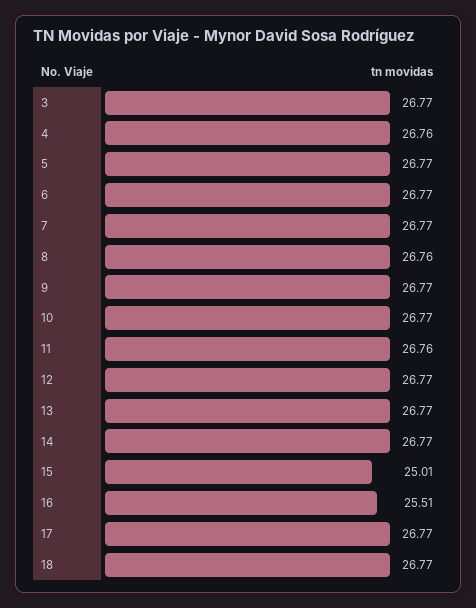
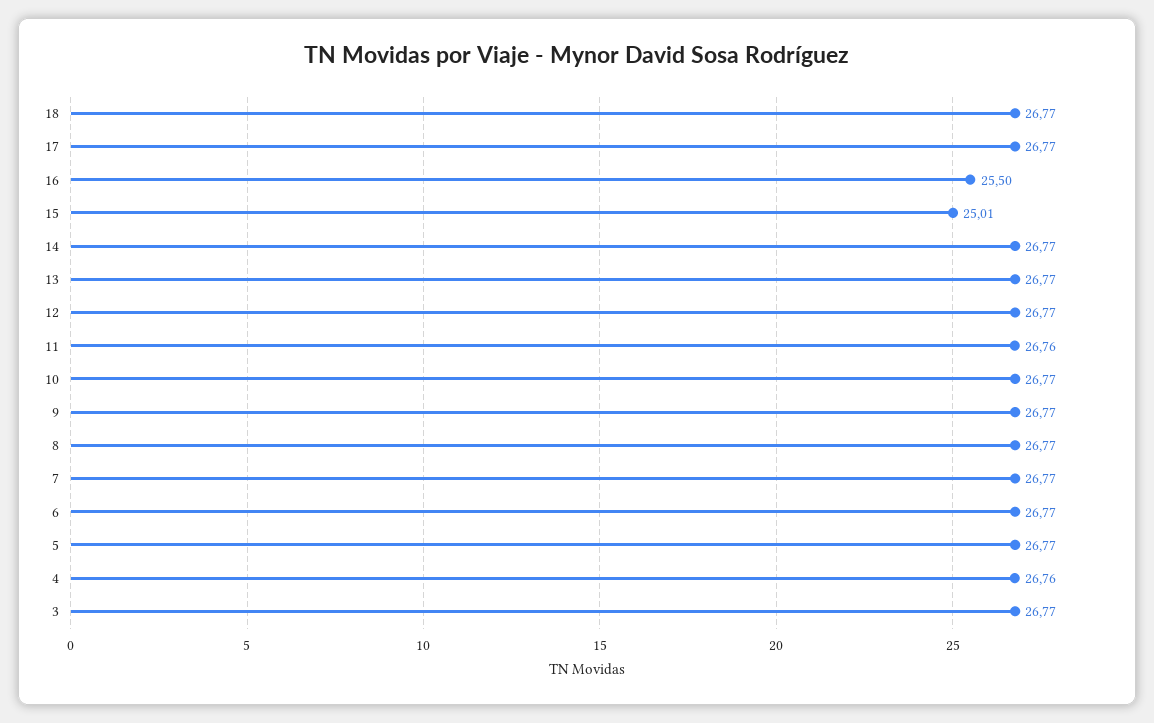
8: 26.76 -> 26.77
16: 25.51 -> 25.5

